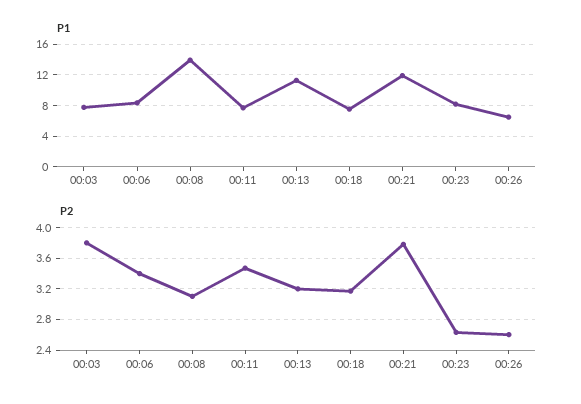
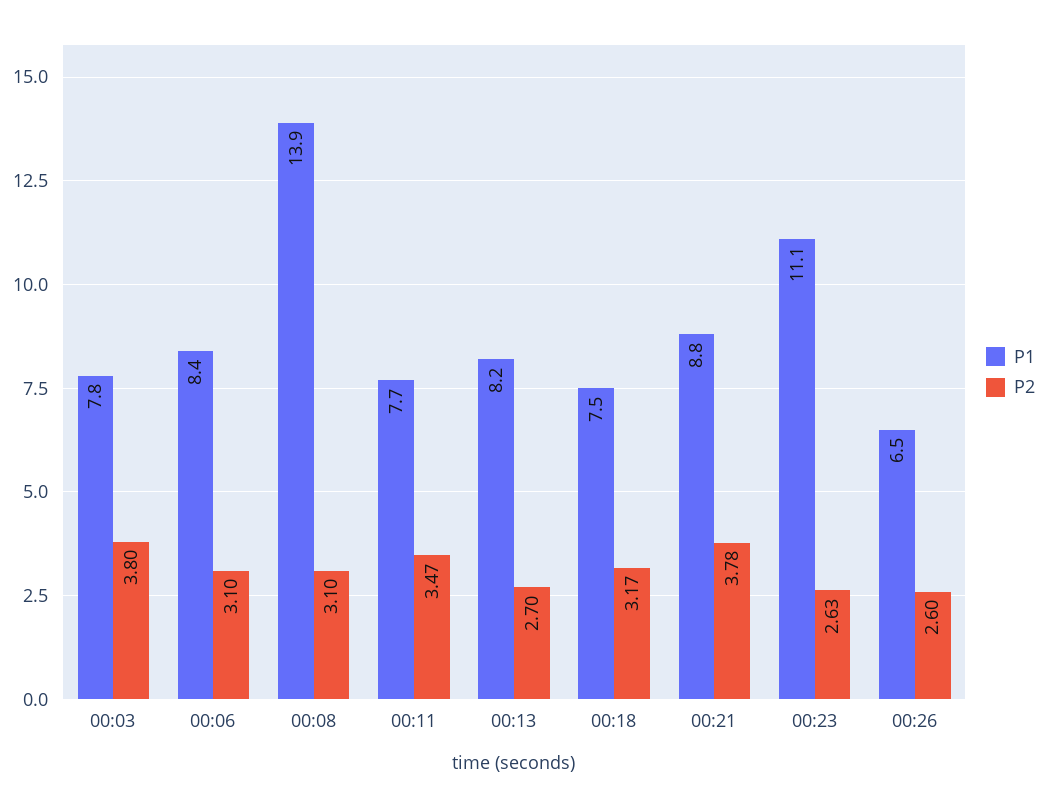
P1, 00:13: 11 -> 8.2
P1, 00:21: 12 -> 8.8
P1, 00:23: 8 -> 11.1
P2, 00:06: 3.4 -> 3.1
P2, 00:13: 3.2 -> 2.7

